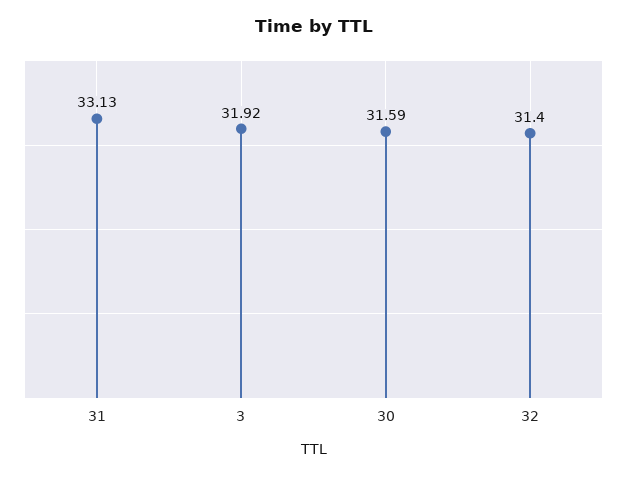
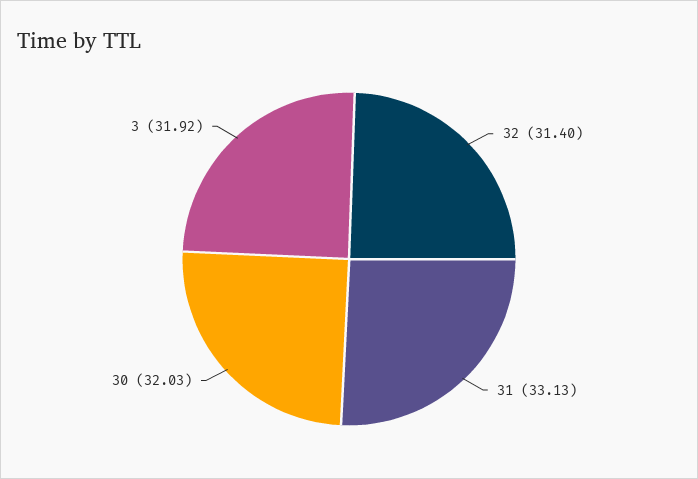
30: 31.59 -> 32.03

